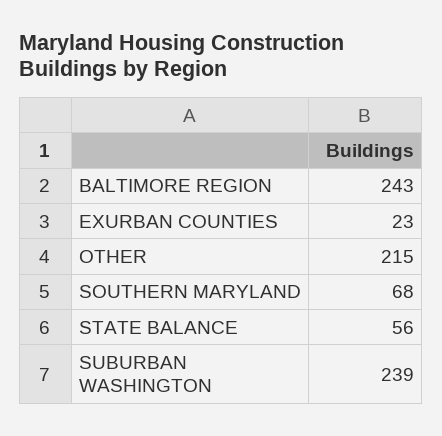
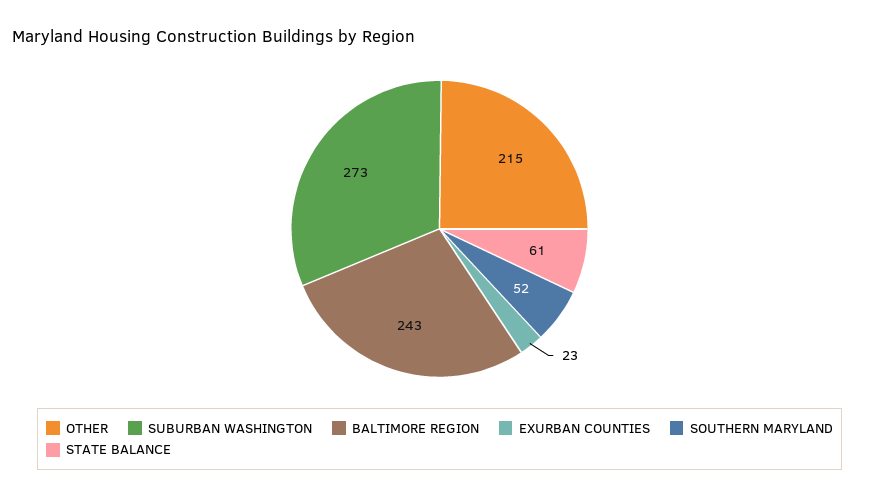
SOUTHERN MARYLAND: 68 -> 52
STATE BALANCE: 56 -> 61
SUBURBAN WASHINGTON: 239 -> 273

